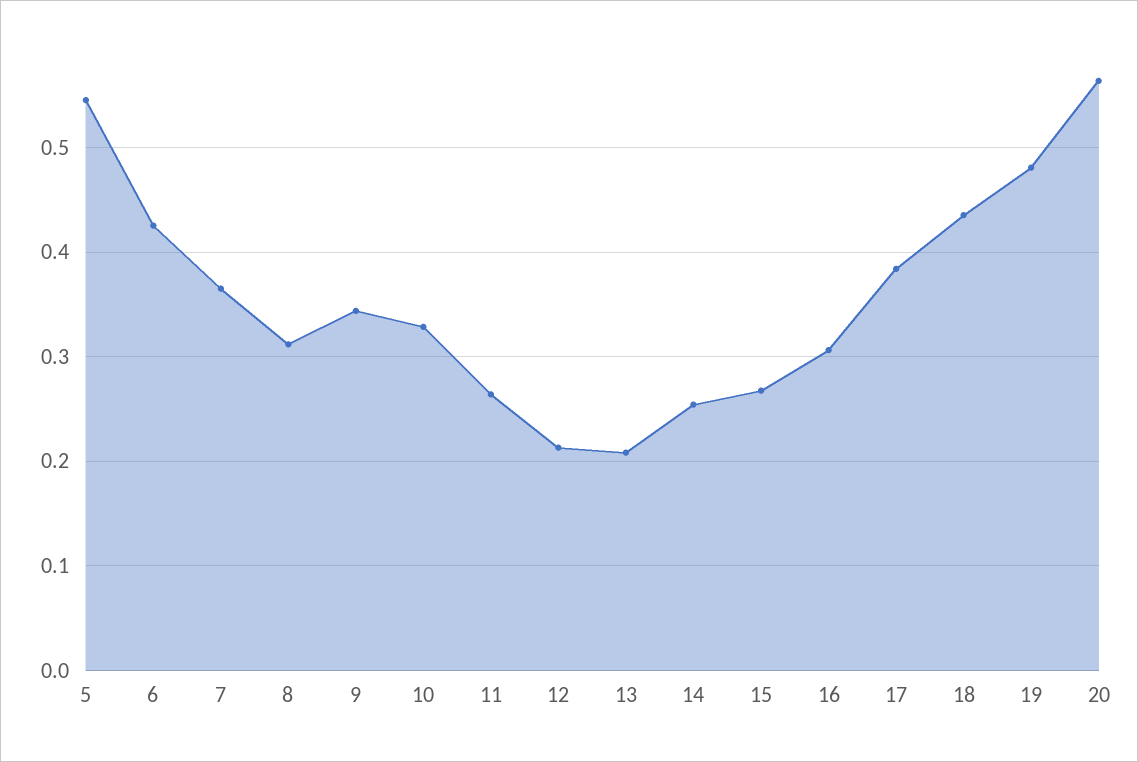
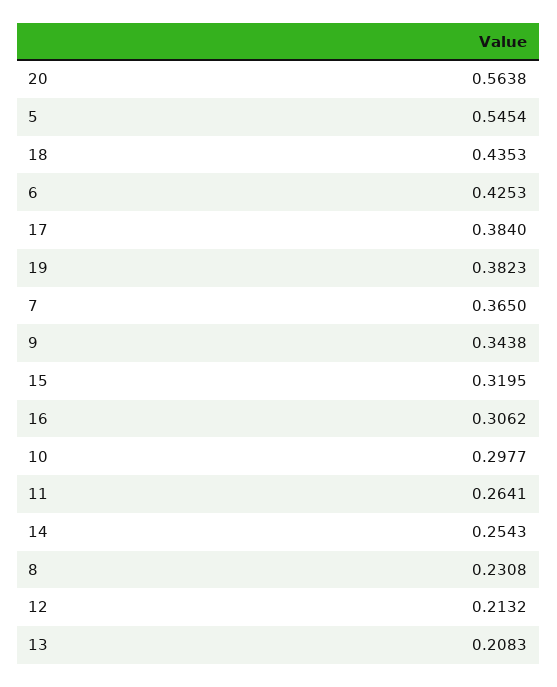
8: 0.31 -> 0.2308
10: 0.33 -> 0.2977
15: 0.27 -> 0.3195
19: 0.48 -> 0.3823

